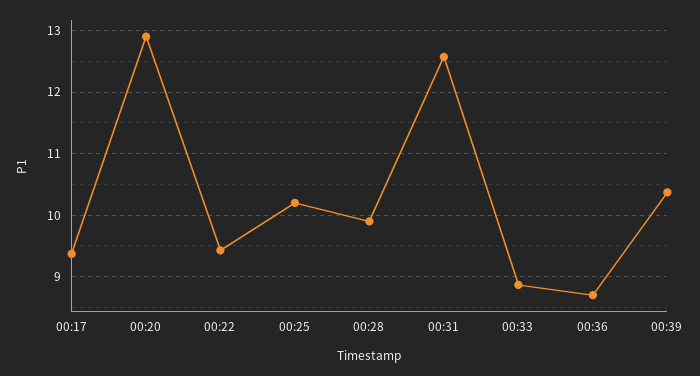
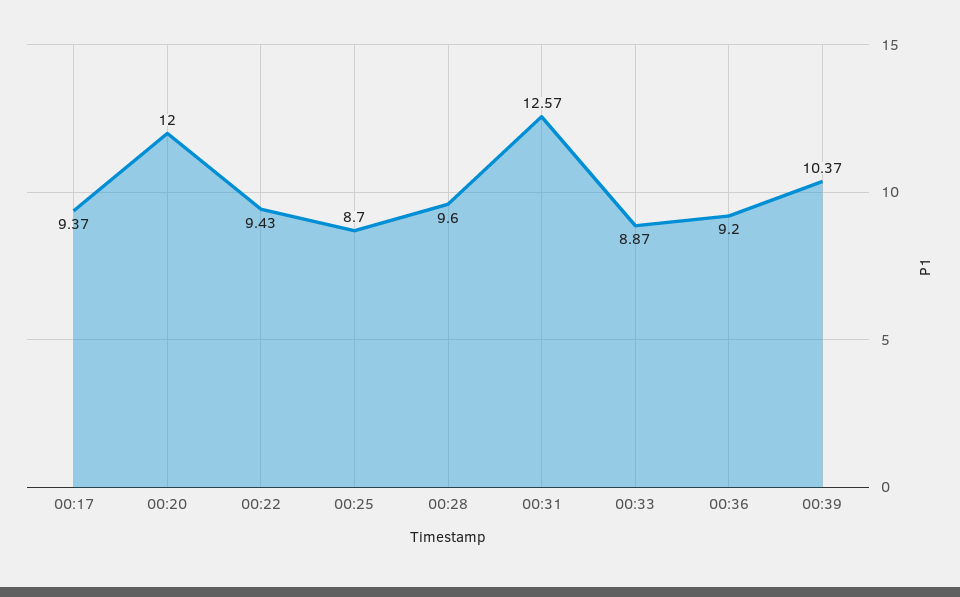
00:20: 12.9 -> 12
00:25: 10.2 -> 8.7
00:28: 9.9 -> 9.6
00:36: 8.7 -> 9.2

